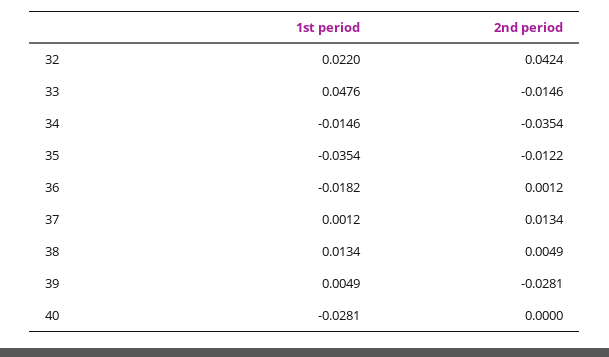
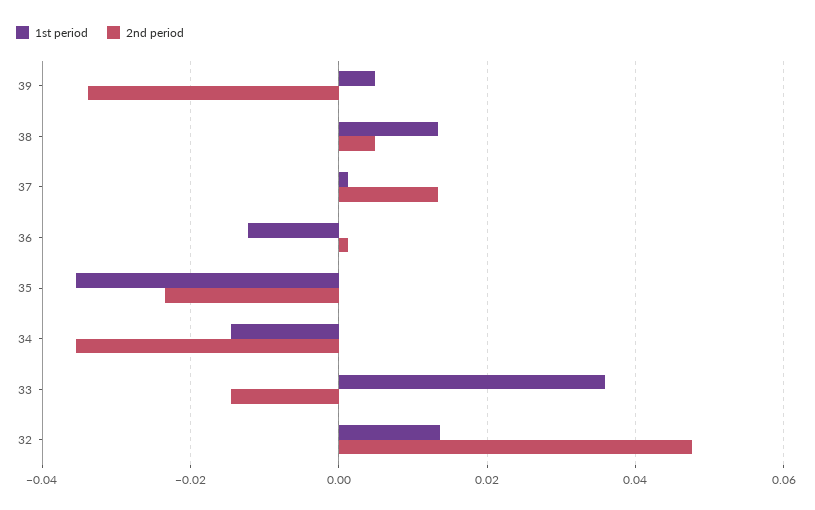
1st period, 32: 0.022 -> 0.014
2nd period, 32: 0.0424 -> 0.048
1st period, 33: 0.0476 -> 0.036
2nd period, 35: -0.0122 -> -0.024
1st period, 36: -0.0182 -> -0.012
2nd period, 39: -0.0281 -> -0.034
1st period, 40: -0.0281 -> none
2nd period, 40: 0 -> none

